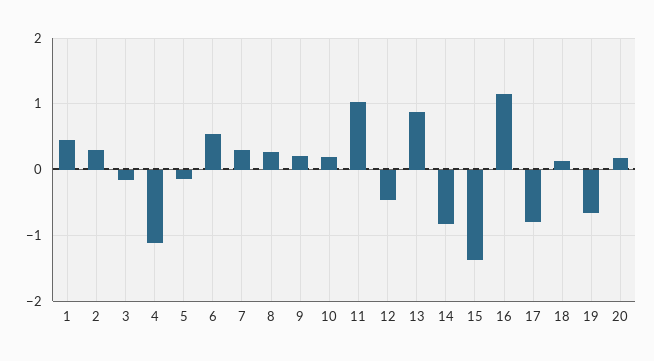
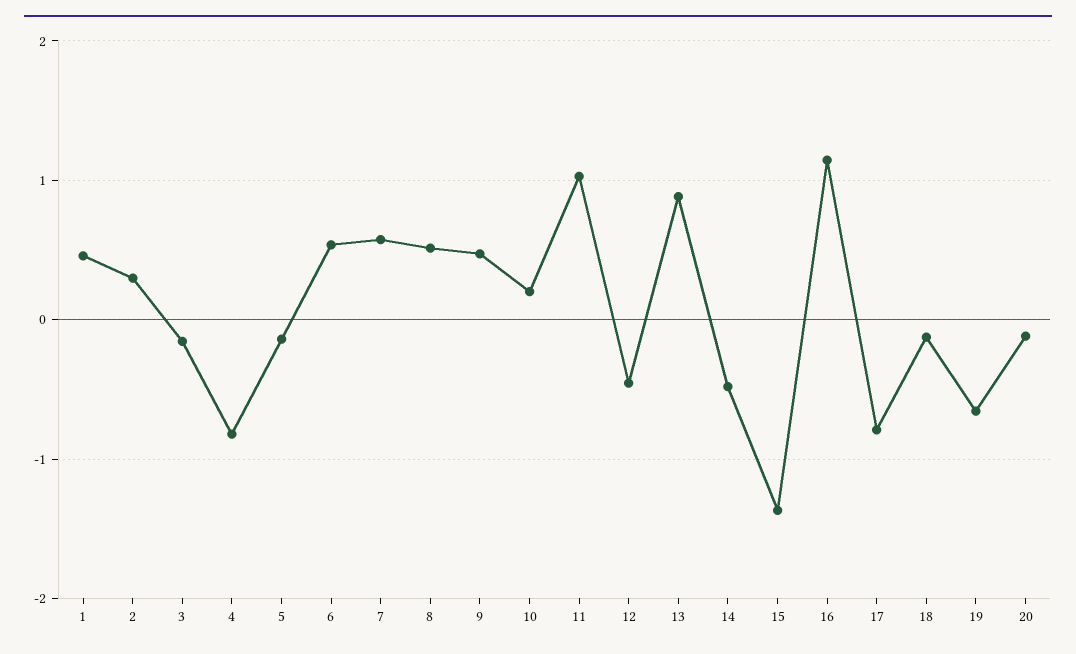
4: -1.1 -> -0.8
7: 0.3 -> 0.6
8: 0.3 -> 0.5
9: 0.2 -> 0.5
14: -0.8 -> -0.5
18: 0.1 -> -0.1
20: 0.2 -> -0.1

